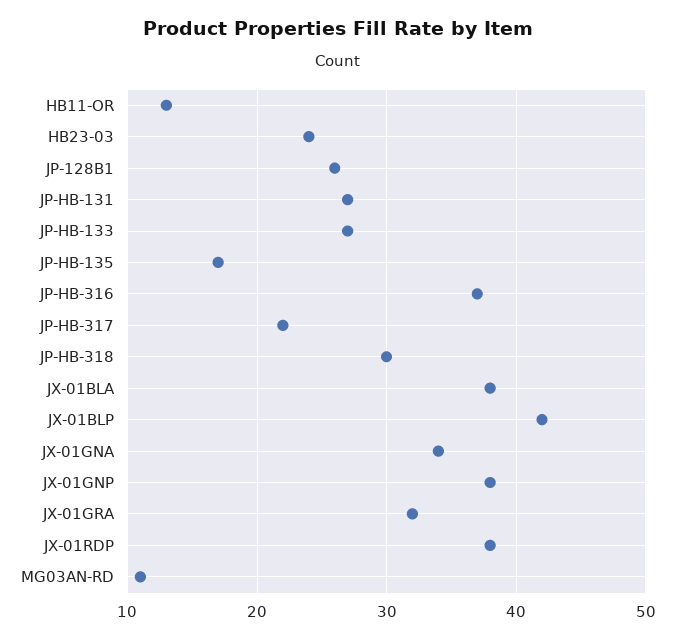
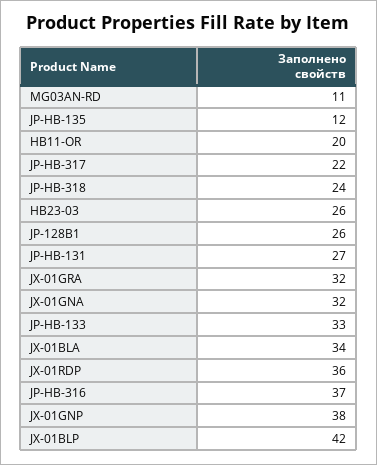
HB11-OR: 13 -> 20
HB23-03: 24 -> 26
JP-HB-133: 27 -> 33
JP-HB-135: 17 -> 12
JP-HB-318: 30 -> 24
JX-01BLA: 38 -> 34
JX-01GNA: 34 -> 32
JX-01RDP: 38 -> 36

